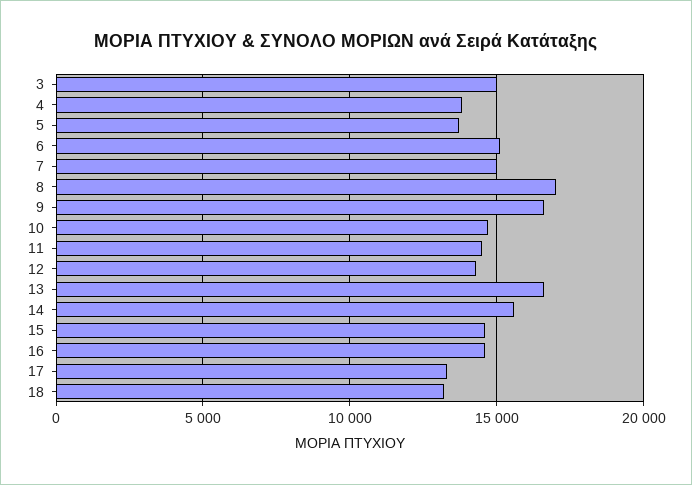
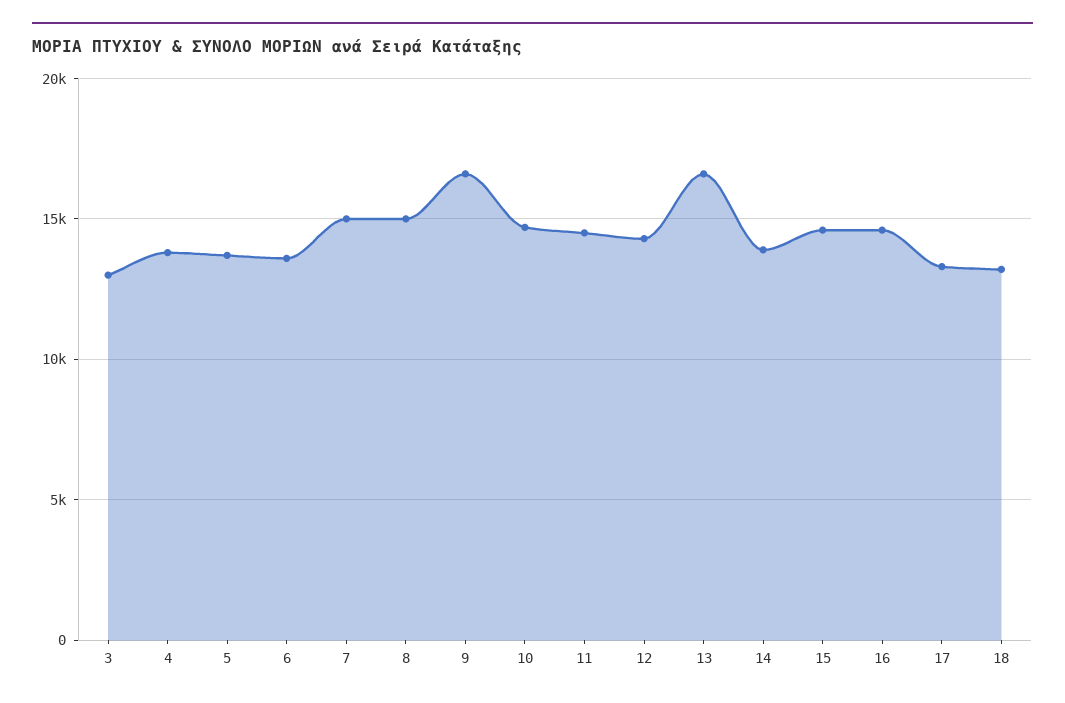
3: 15000 -> 13000
6: 15000 -> 13500
8: 17000 -> 15000
14: 15500 -> 14000

